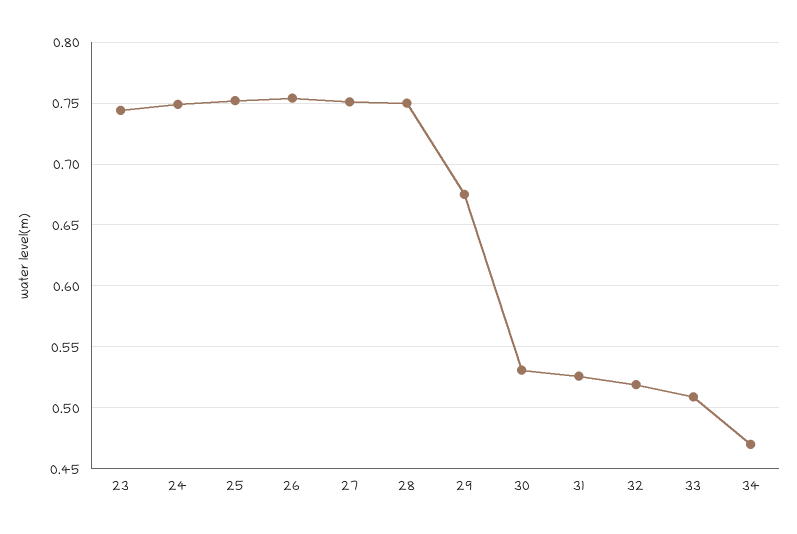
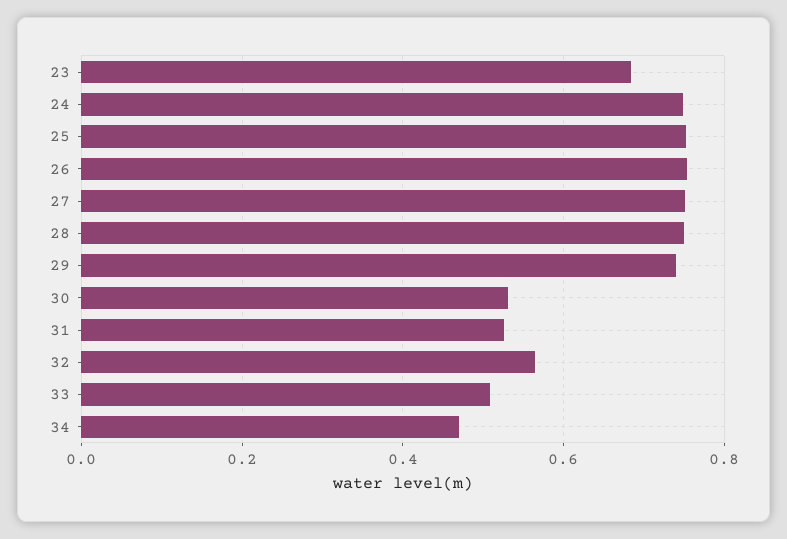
23: 0.745 -> 0.68
29: 0.675 -> 0.74
32: 0.52 -> 0.56

